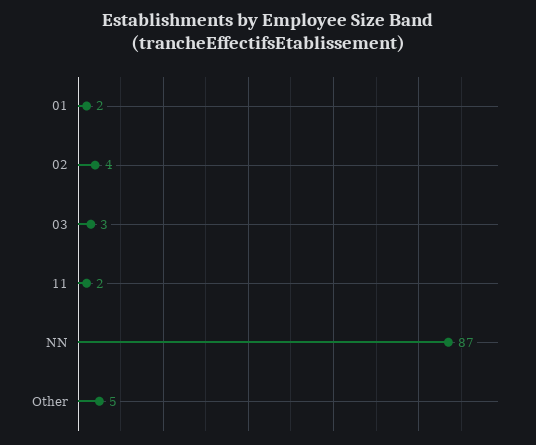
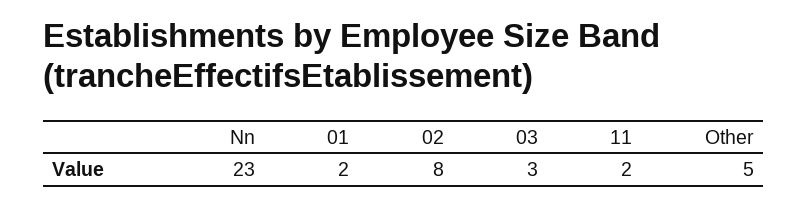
02: 4 -> 8
NN: 87 -> 23

